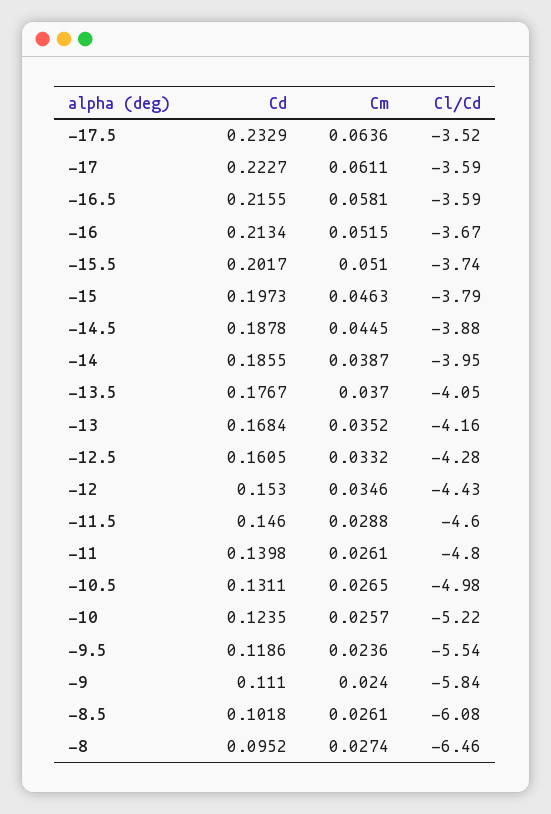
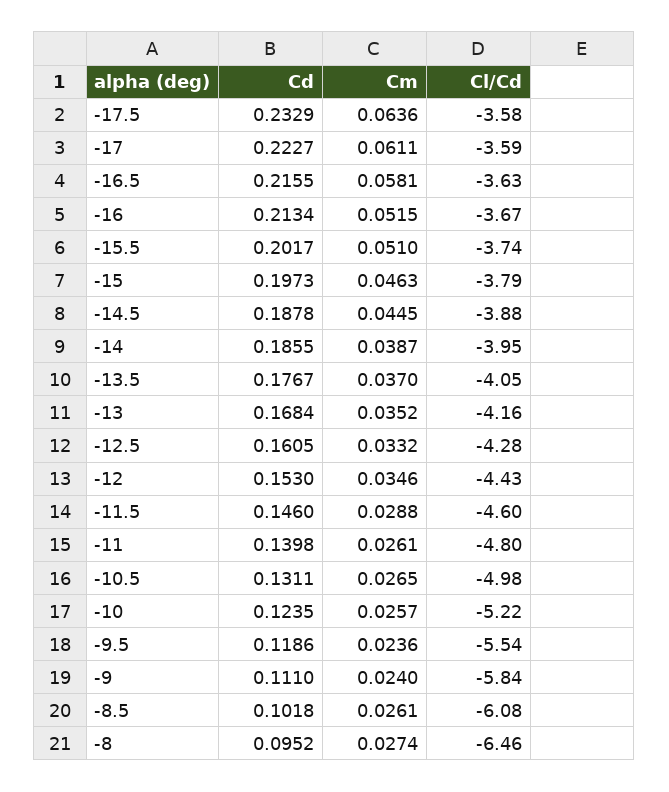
Cl/Cd, -17.5: -3.52 -> -3.58
Cl/Cd, -16.5: -3.59 -> -3.63

